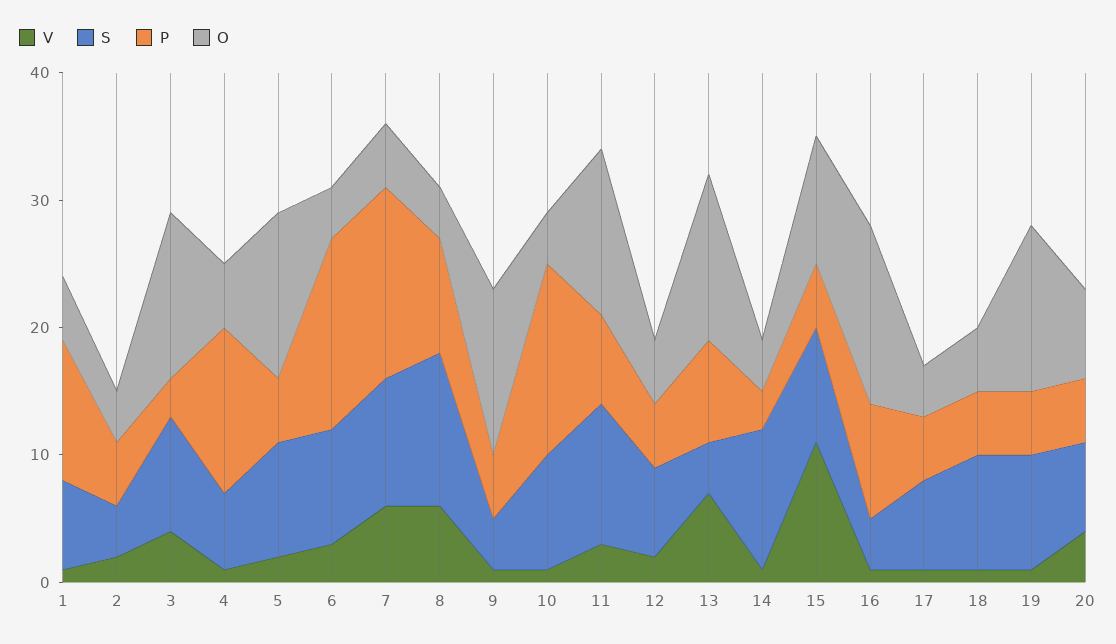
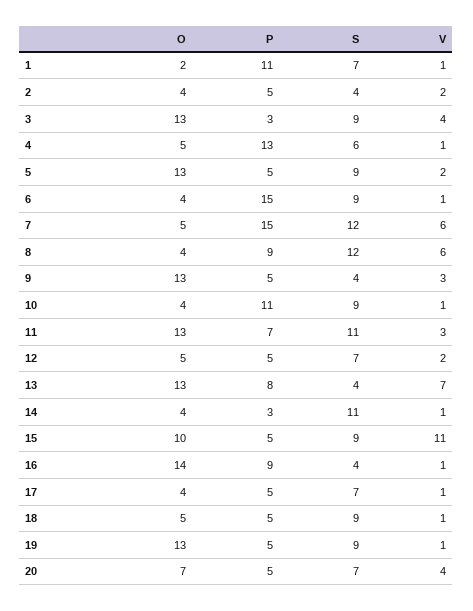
O, 1: 5 -> 2
V, 6: 3 -> 1
S, 7: 10 -> 12
V, 9: 1 -> 3
P, 10: 15 -> 11

